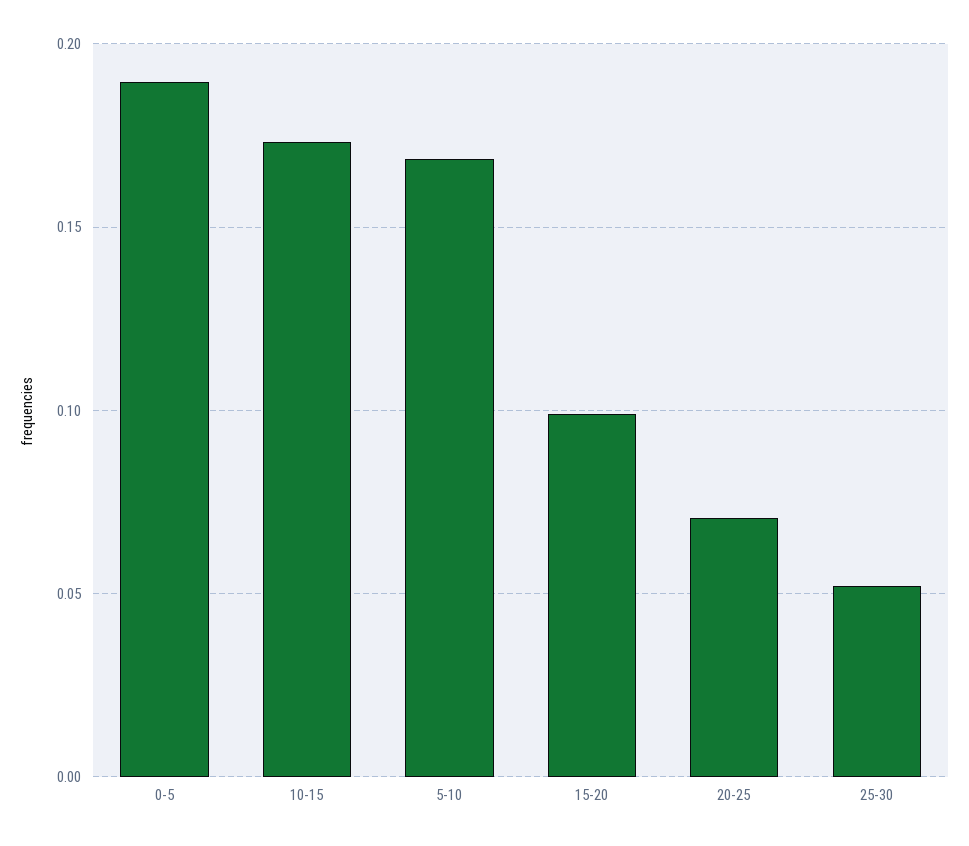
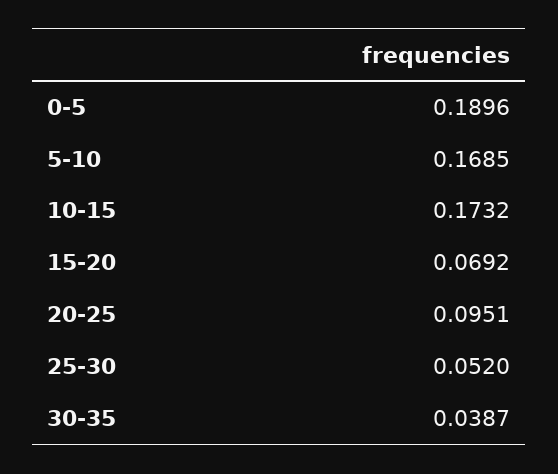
15-20: 0.1 -> 0.0692
20-25: 0.07 -> 0.0951
30-35: none -> 0.0387

